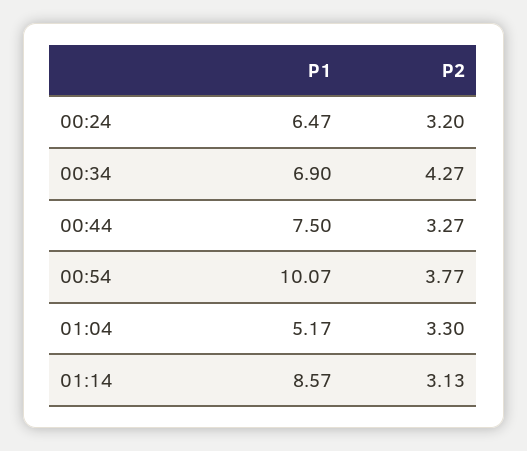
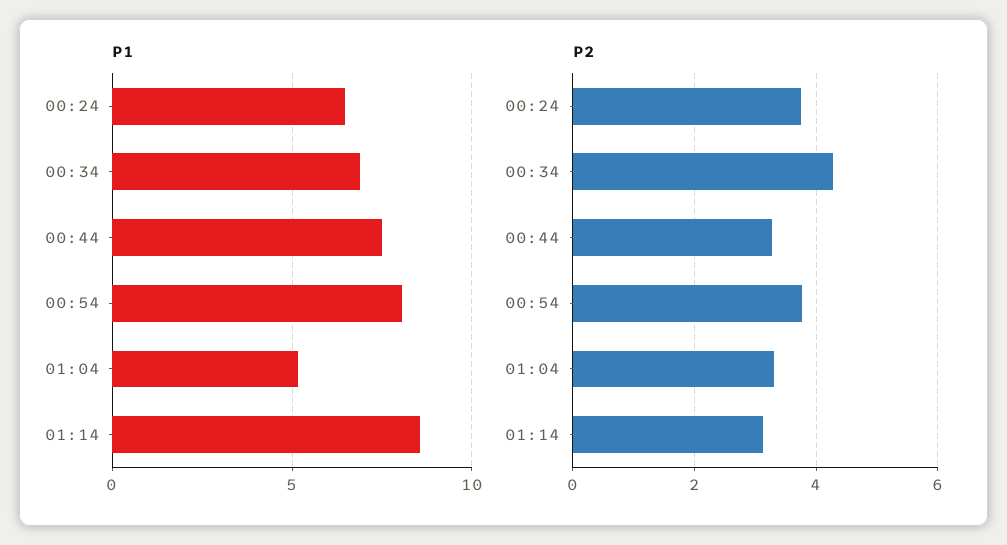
P2, 00:24: 3.2 -> 3.8
P1, 00:54: 10.07 -> 8

